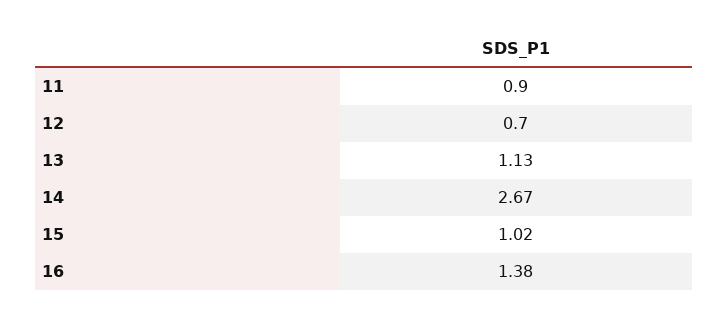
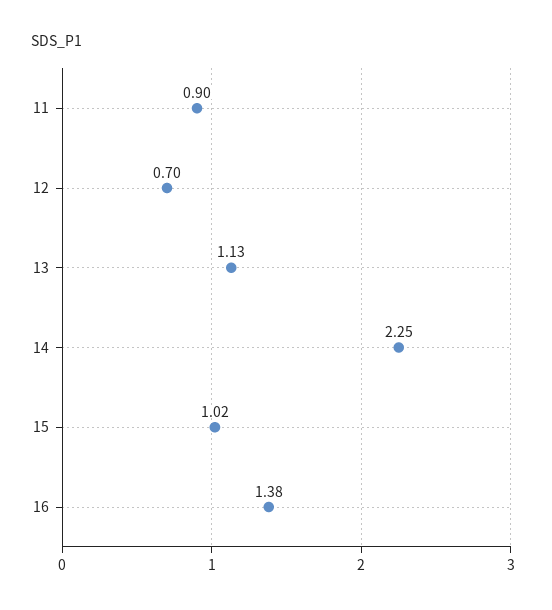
14: 2.67 -> 2.25

